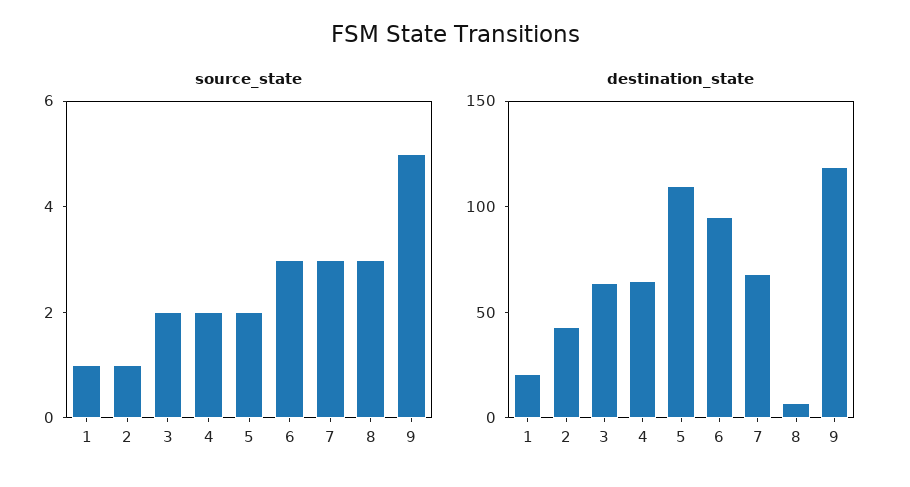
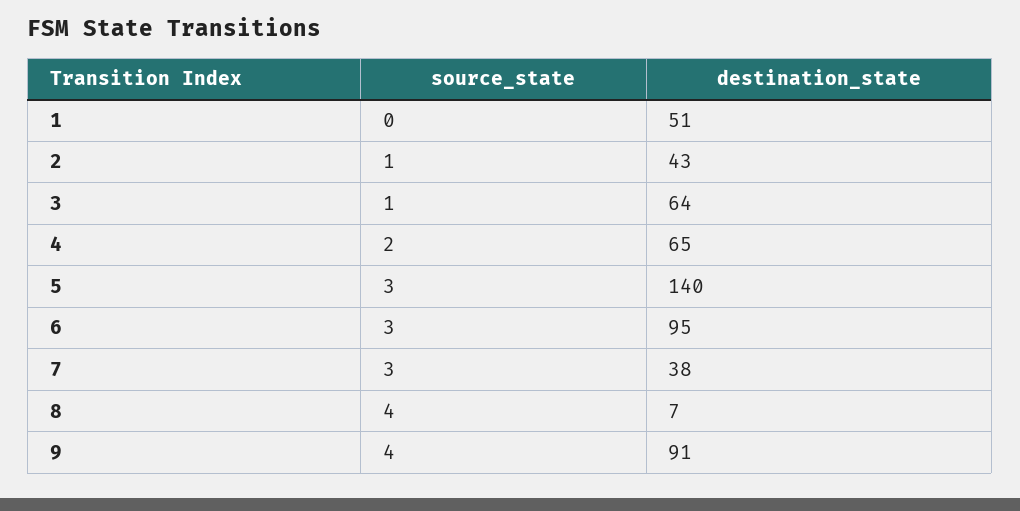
source_state, 1: 1 -> 0
source_state, 3: 2 -> 1
source_state, 5: 2 -> 3
source_state, 8: 3 -> 4
source_state, 9: 5 -> 4
destination_state, 1: 20 -> 51
destination_state, 5: 110 -> 140
destination_state, 7: 70 -> 38
destination_state, 9: 120 -> 91

